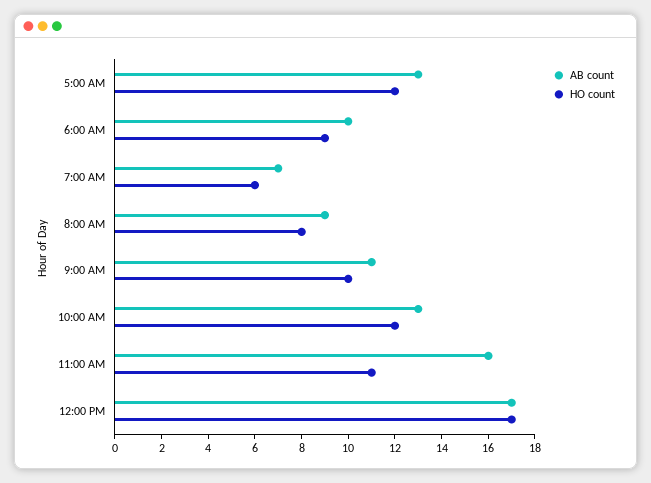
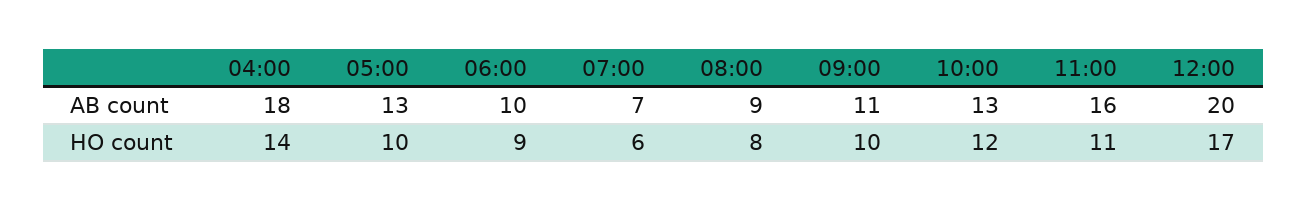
HO count, 5:00 AM: 12 -> 10
AB count, 12:00 PM: 17 -> 20
AB count, 04:00: none -> 18
HO count, 04:00: none -> 14

